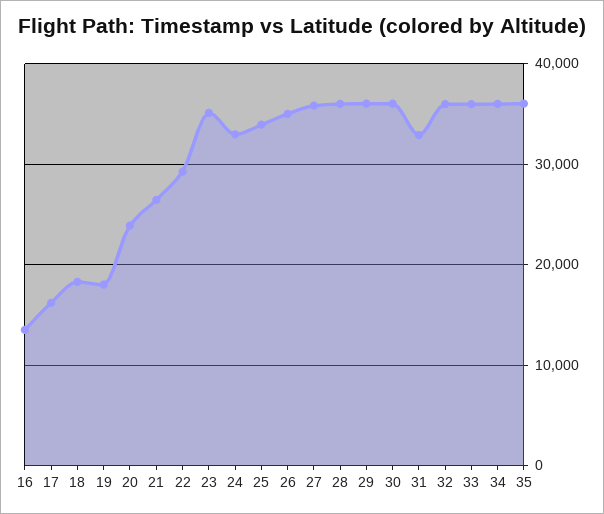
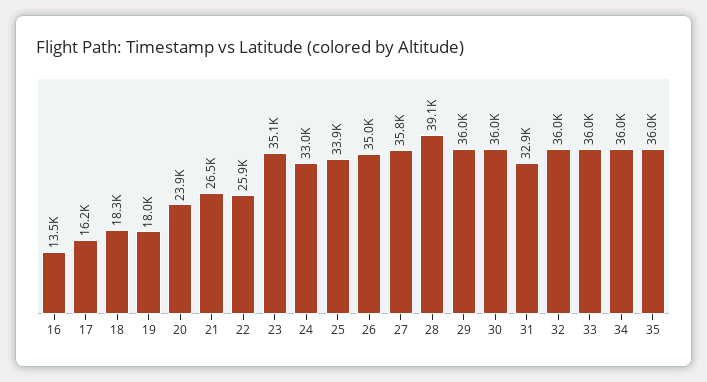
22: 29000 -> 25900
28: 36000 -> 39100

